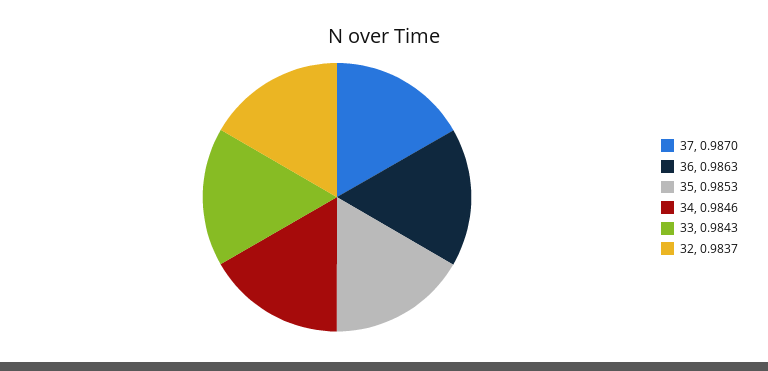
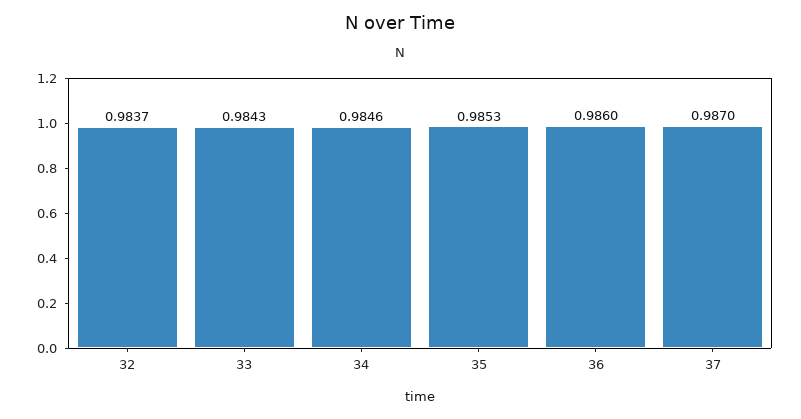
36: 0.9863 -> 0.986

